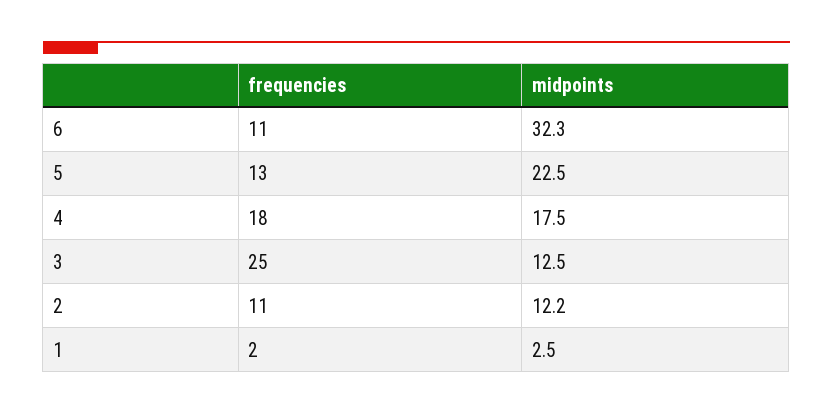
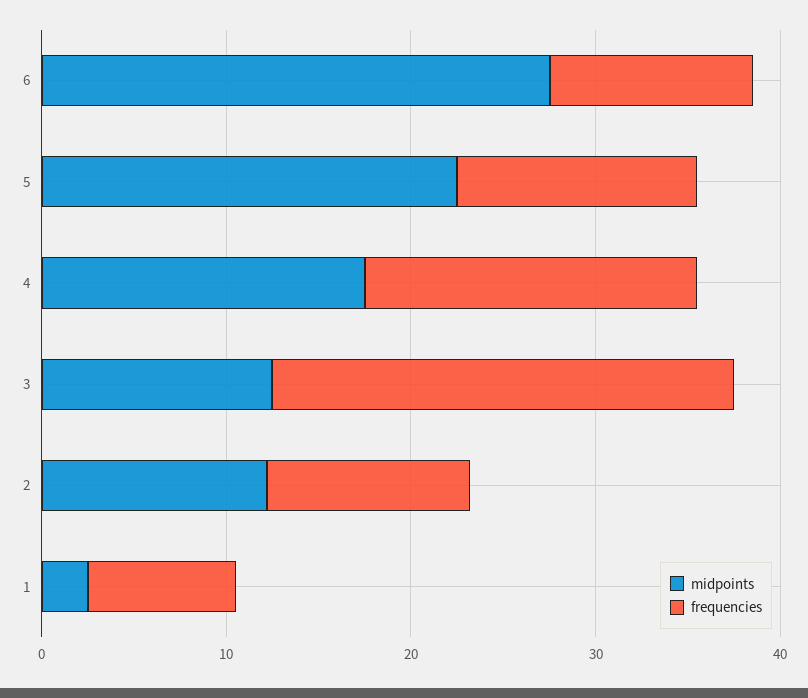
midpoints, 6: 32.3 -> 28
frequencies, 1: 2 -> 8

